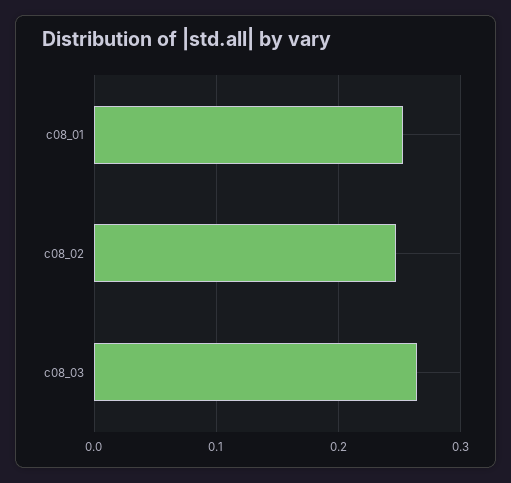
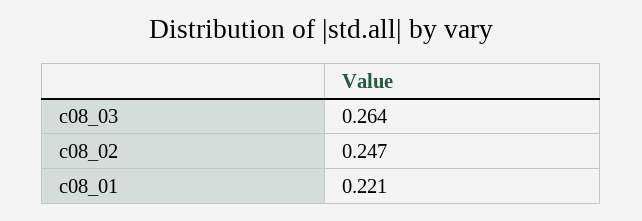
c08_01: 0.25 -> 0.221

